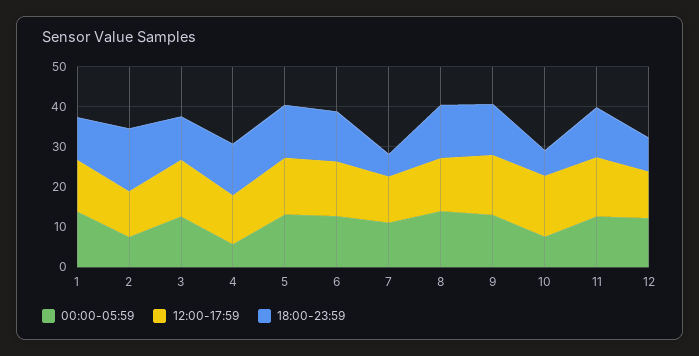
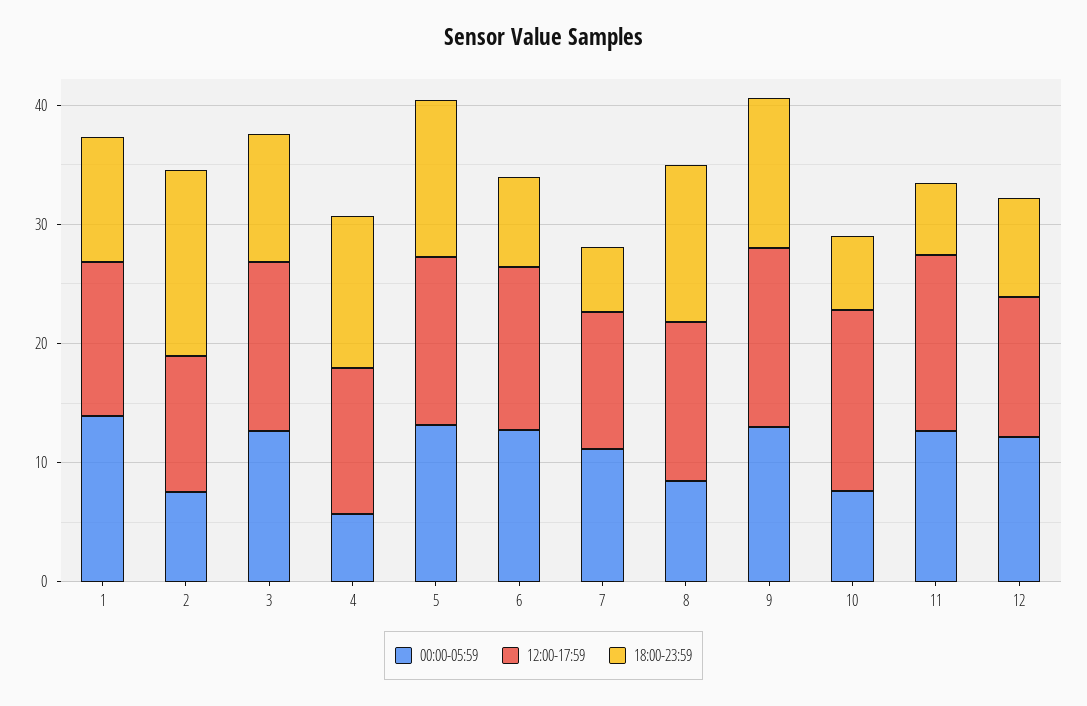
18:00-23:59, 6: 12 -> 8
00:00-05:59, 8: 14 -> 8
18:00-23:59, 11: 12 -> 6

